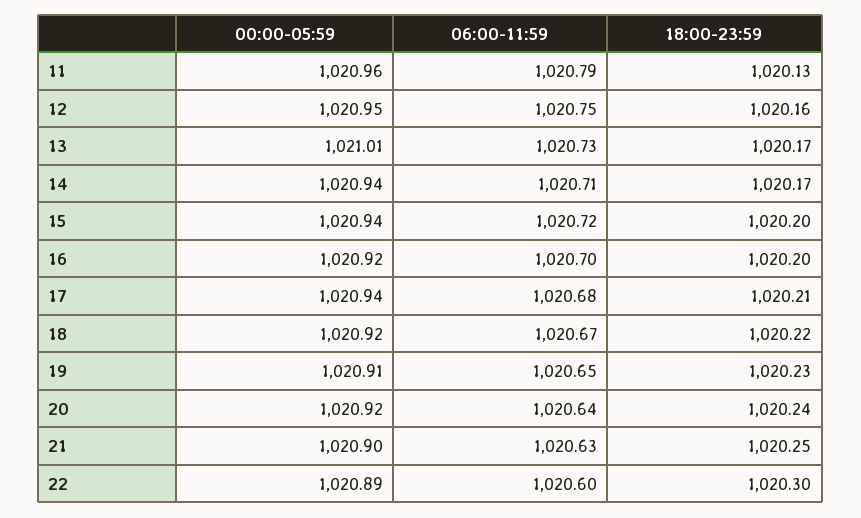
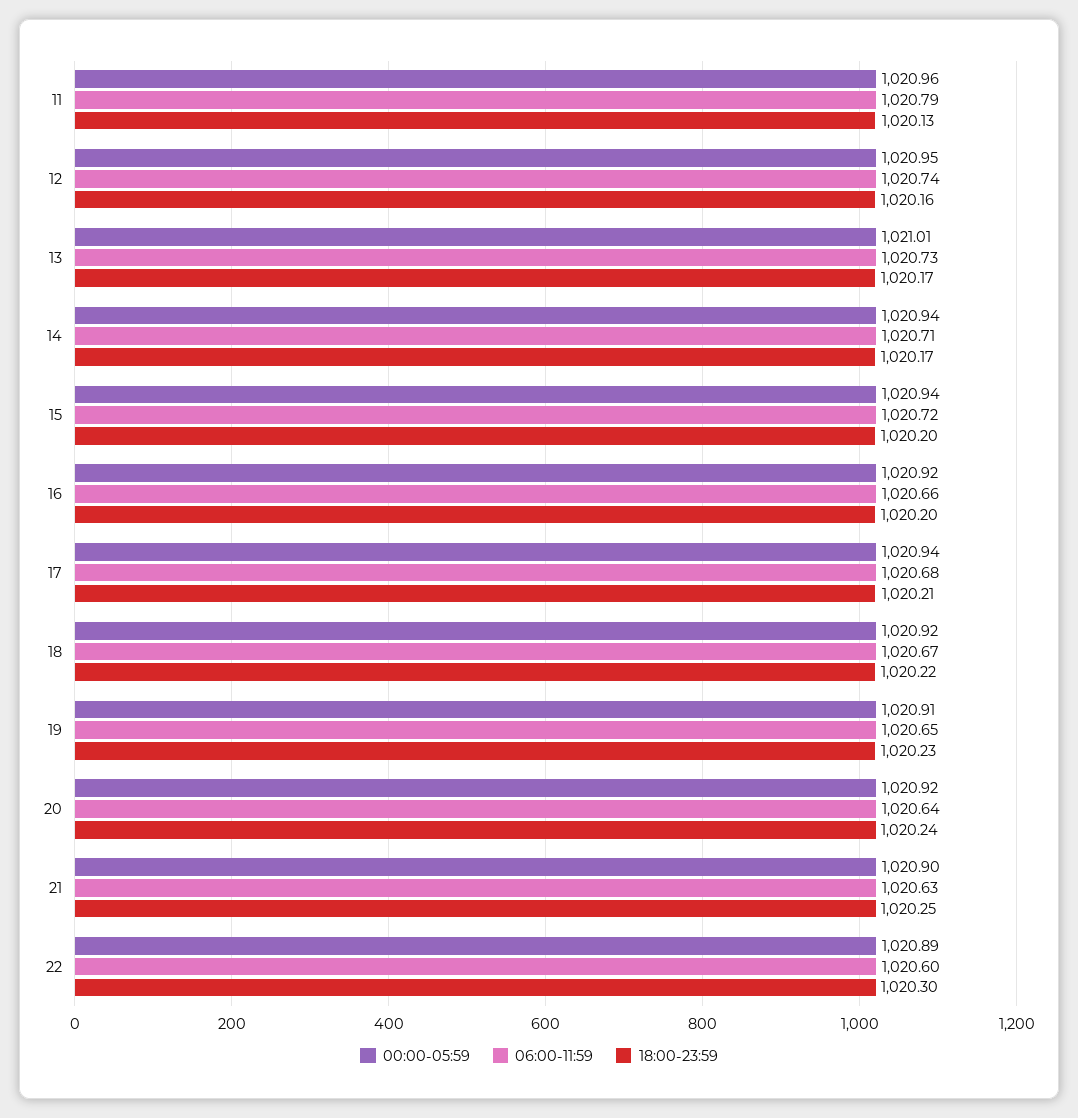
06:00-11:59, 12: 1020.75 -> 1020.74
06:00-11:59, 16: 1020.7 -> 1020.66

